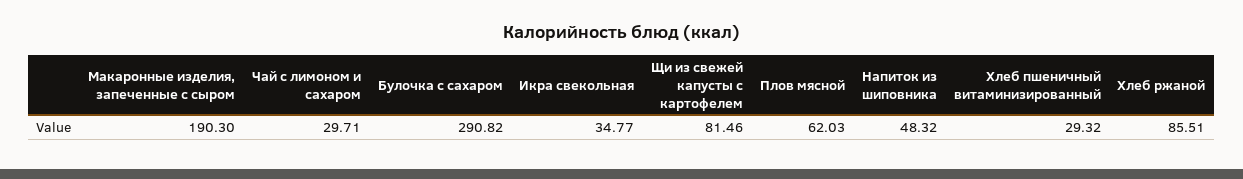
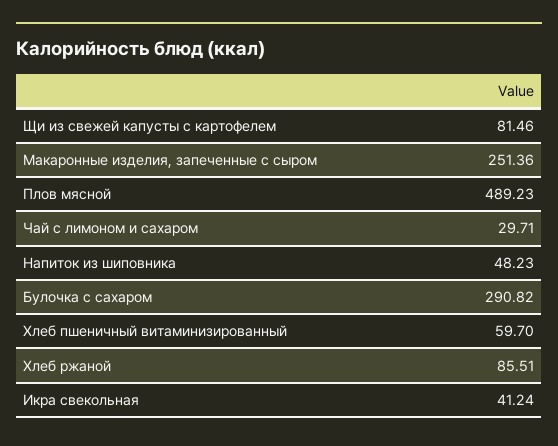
Макаронные изделия, запеченные с сыром: 190.3 -> 251.36
Икра свекольная: 34.77 -> 41.24
Плов мясной: 62.03 -> 489.23
Напиток из шиповника: 48.32 -> 48.23
Хлеб пшеничный витаминизированный: 29.32 -> 59.7

